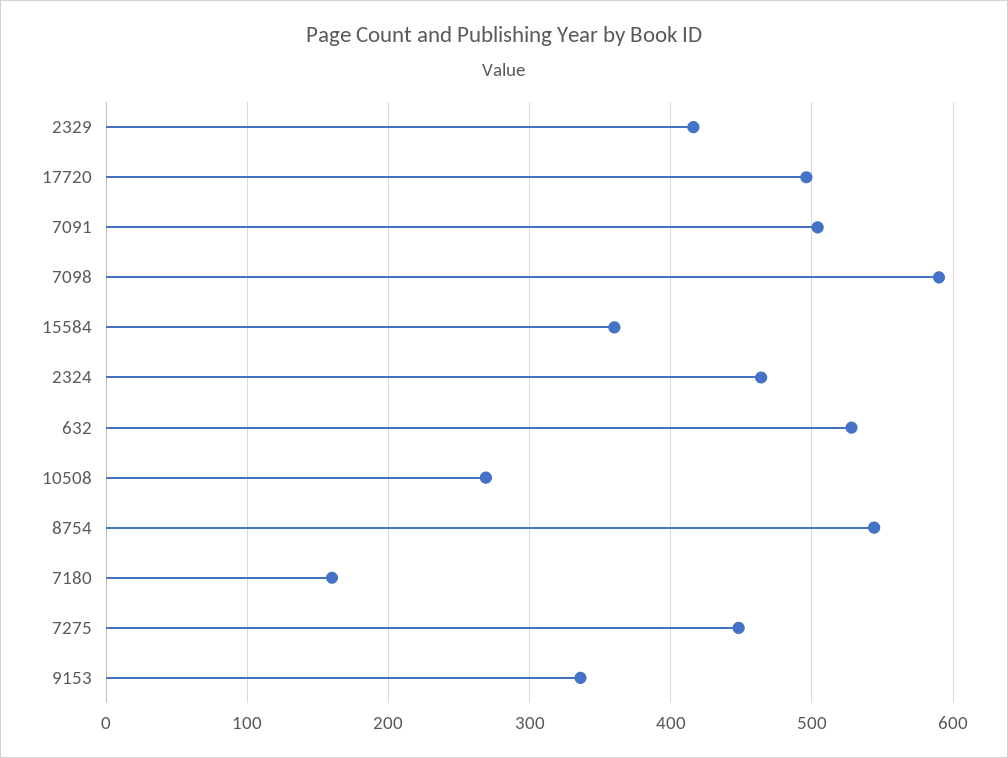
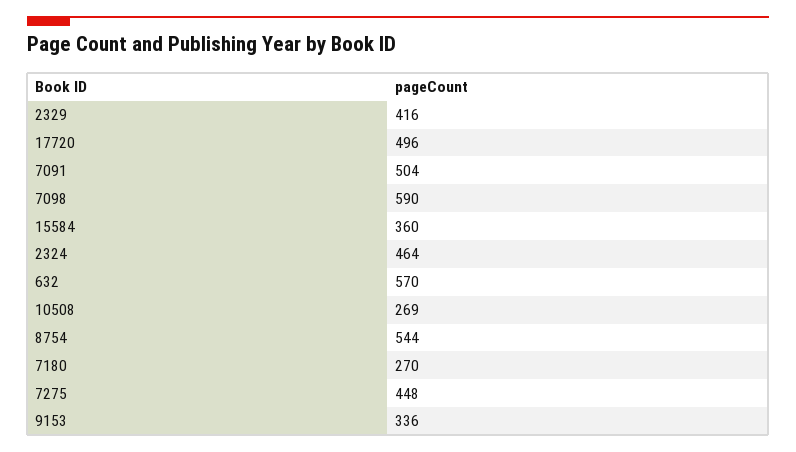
632: 530 -> 570
7180: 160 -> 270

